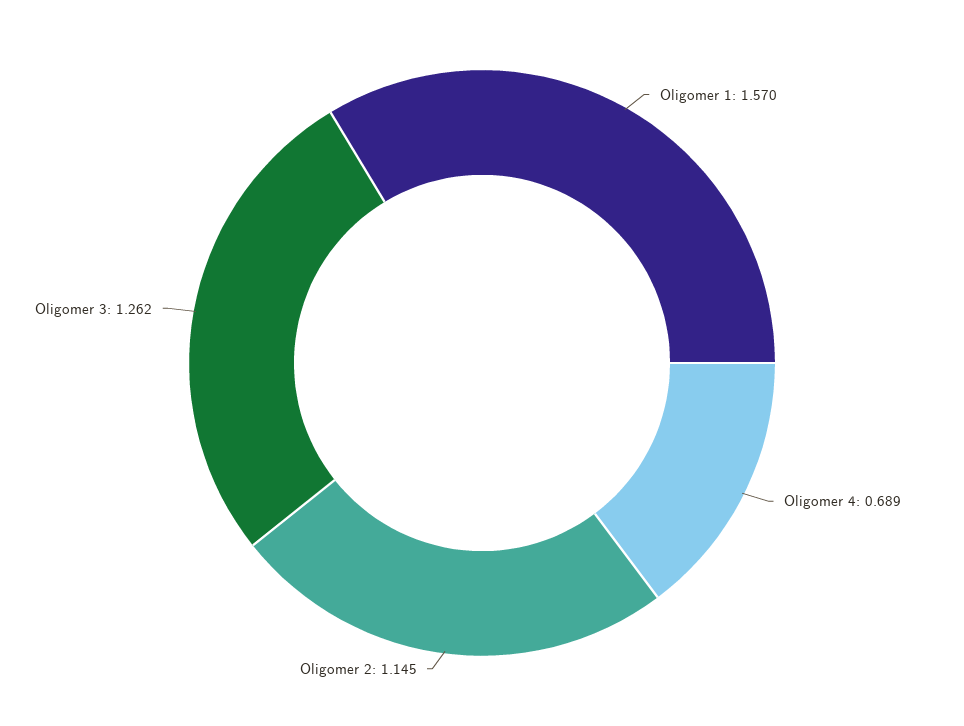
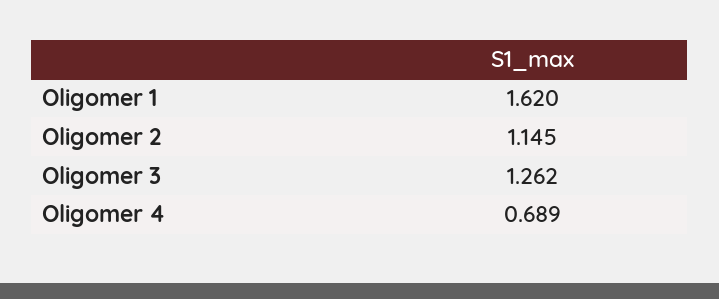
Oligomer 1: 1.57 -> 1.62

